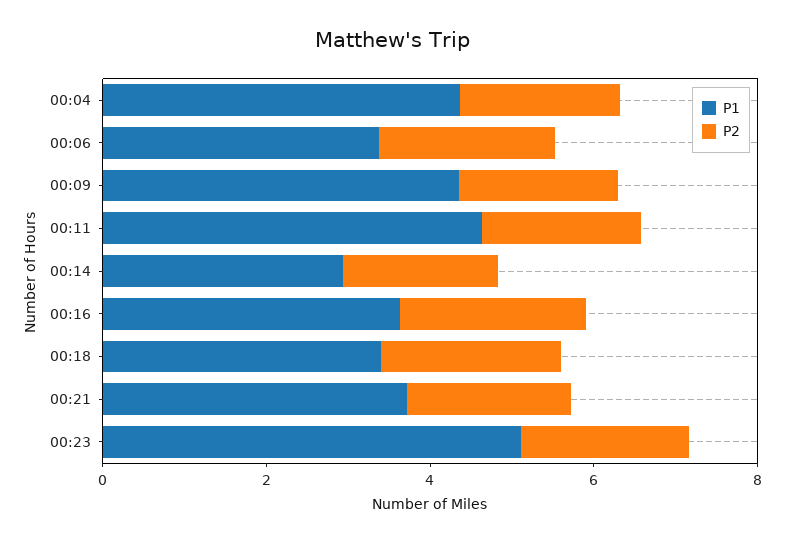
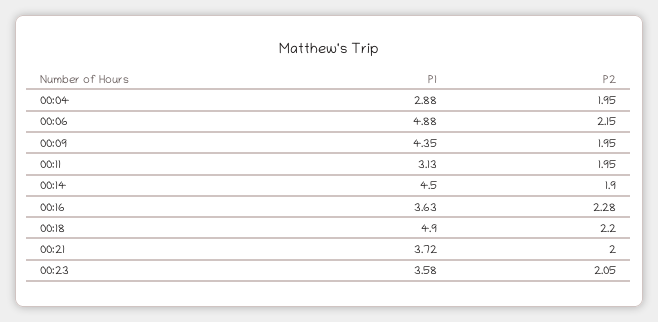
P1, 00:04: 4.5 -> 2.88
P1, 00:06: 3.5 -> 4.88
P1, 00:11: 4.5 -> 3.13
P1, 00:14: 3 -> 4.5
P1, 00:18: 3.5 -> 4.9
P1, 00:23: 5 -> 3.58

